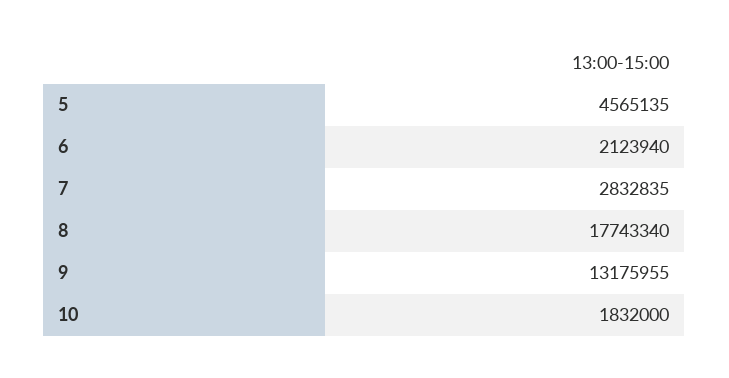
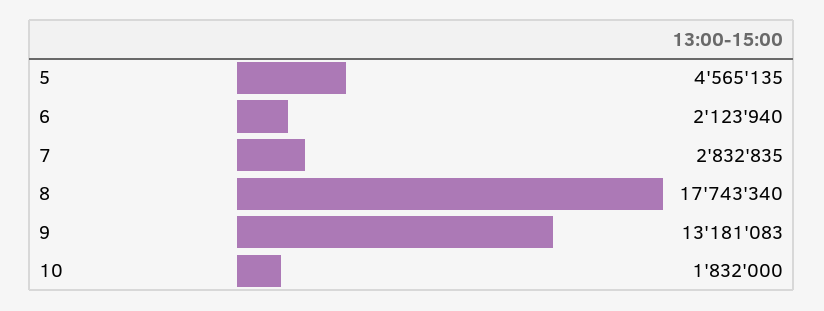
9: 13175955 -> 13181083

